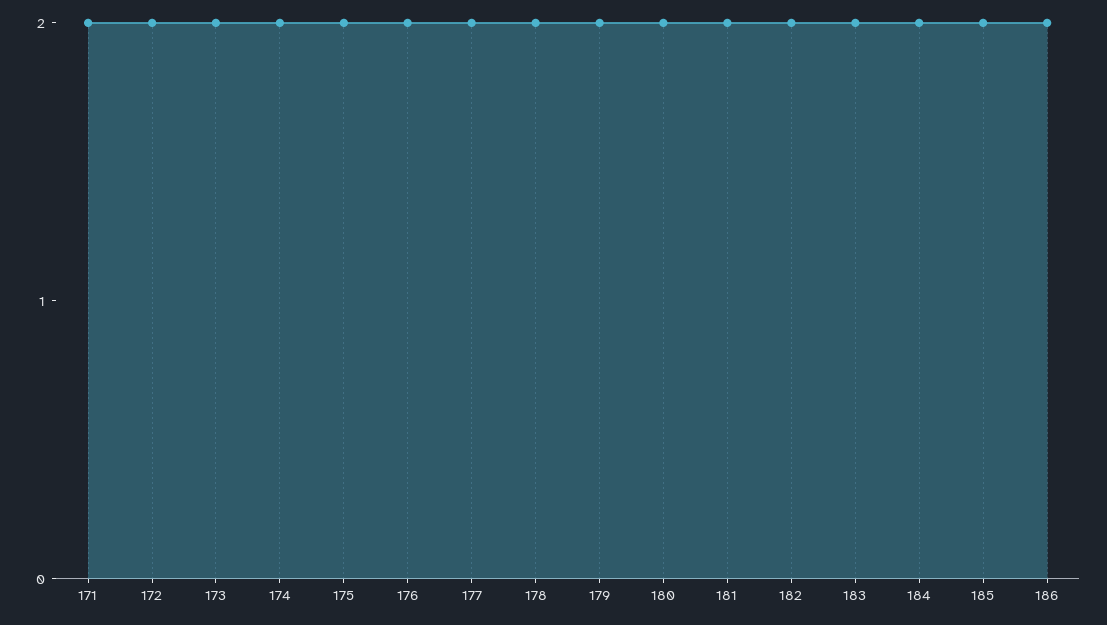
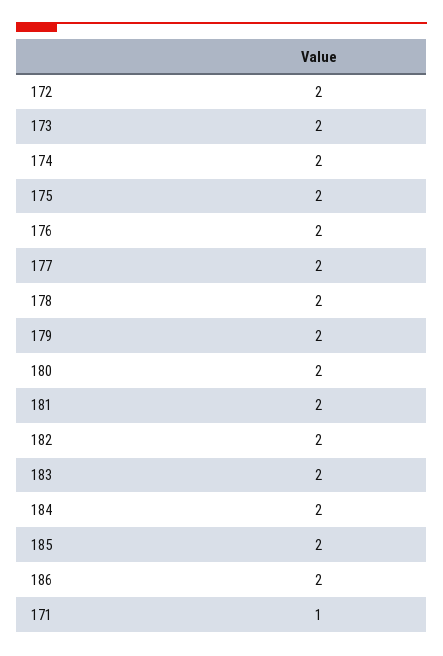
171: 2 -> 1

